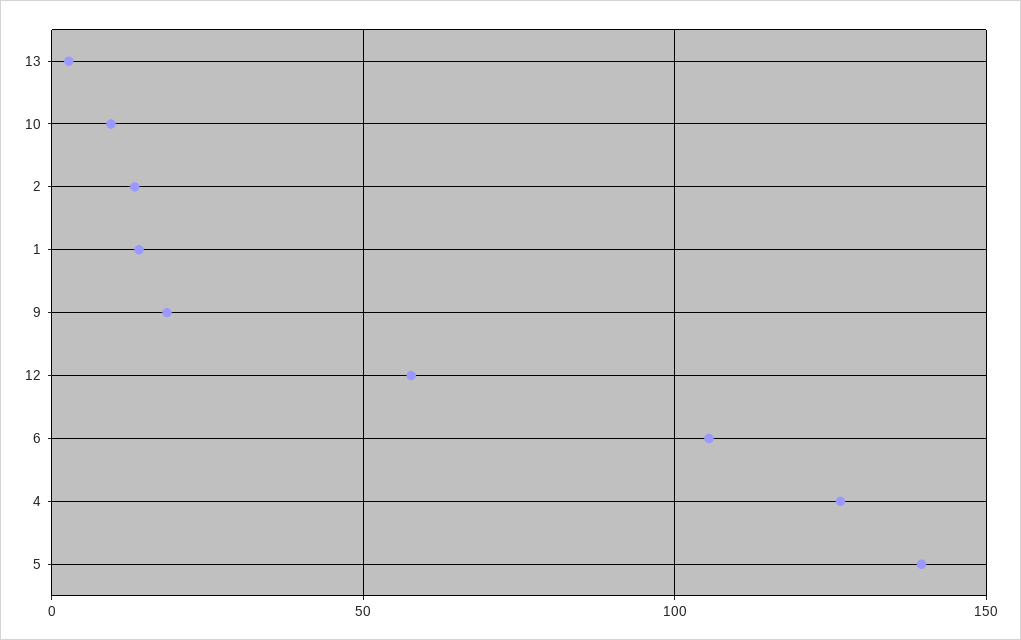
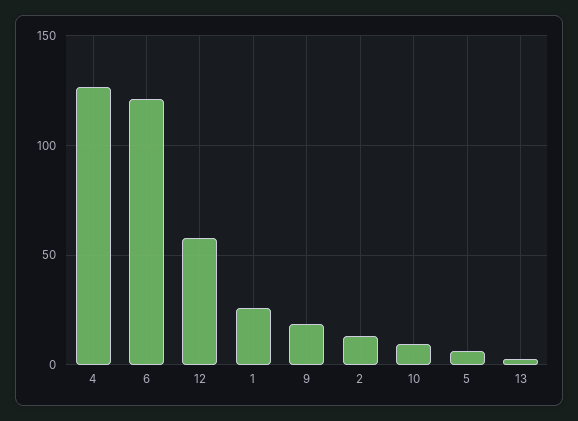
1: 15 -> 25
6: 105 -> 120
5: 140 -> 5

